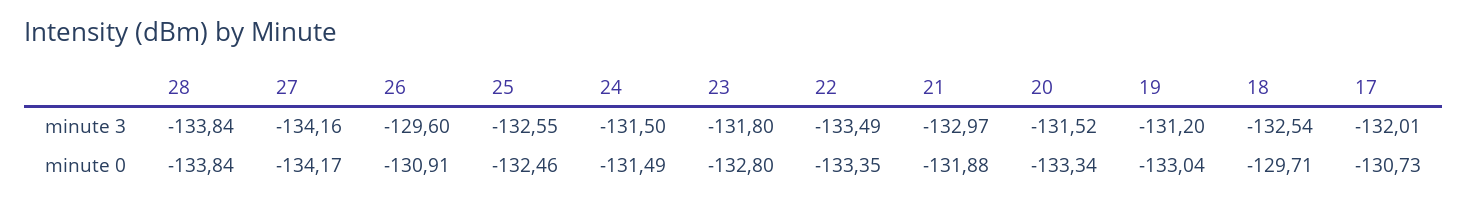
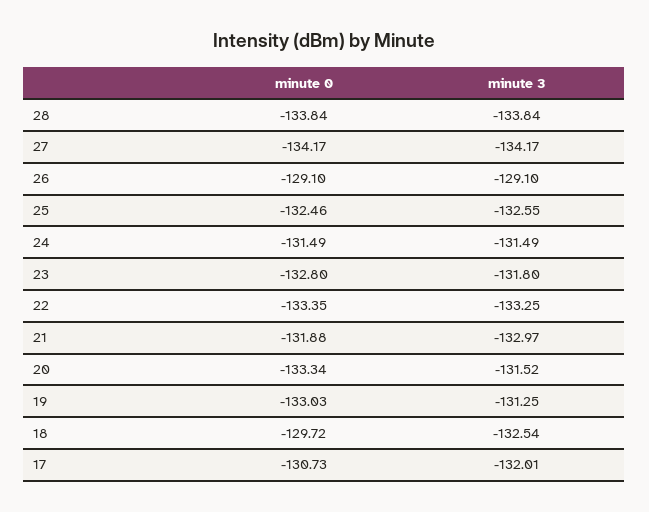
27, minute 3: -134.16 -> -134.17
26, minute 3: -129.6 -> -129.1
24, minute 3: -131.5 -> -131.49
22, minute 3: -133.49 -> -133.25
19, minute 3: -131.2 -> -131.25
26, minute 0: -130.91 -> -129.1
19, minute 0: -133.04 -> -133.03
18, minute 0: -129.71 -> -129.72

